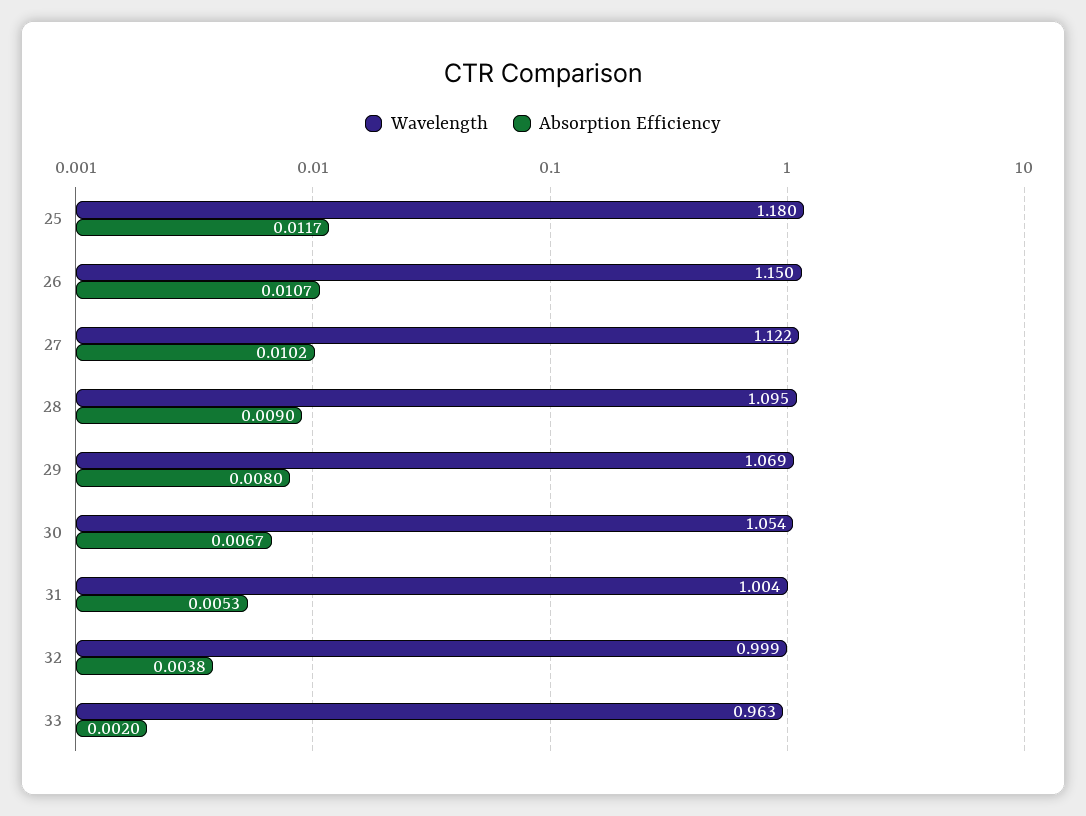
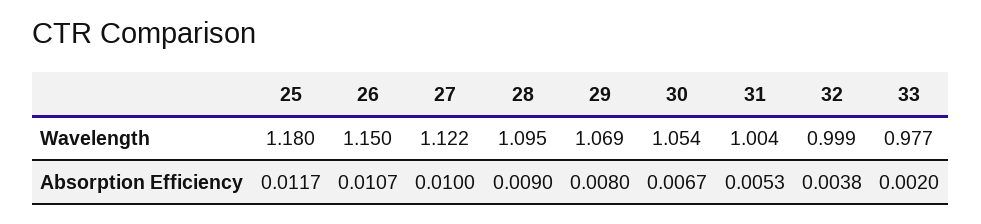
Absorption Efficiency, 27: 0.0102 -> 0.01
Wavelength, 33: 0.963 -> 0.977

